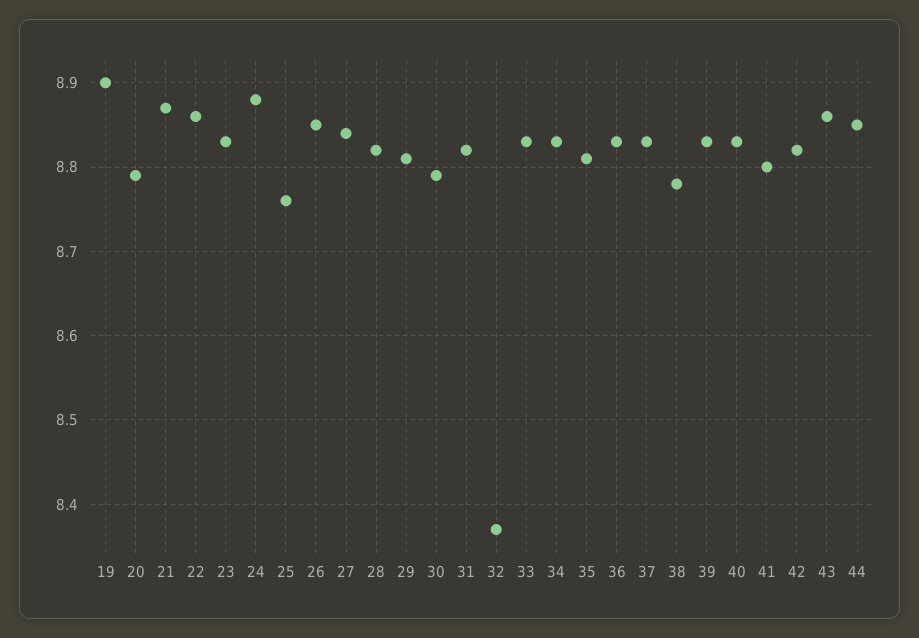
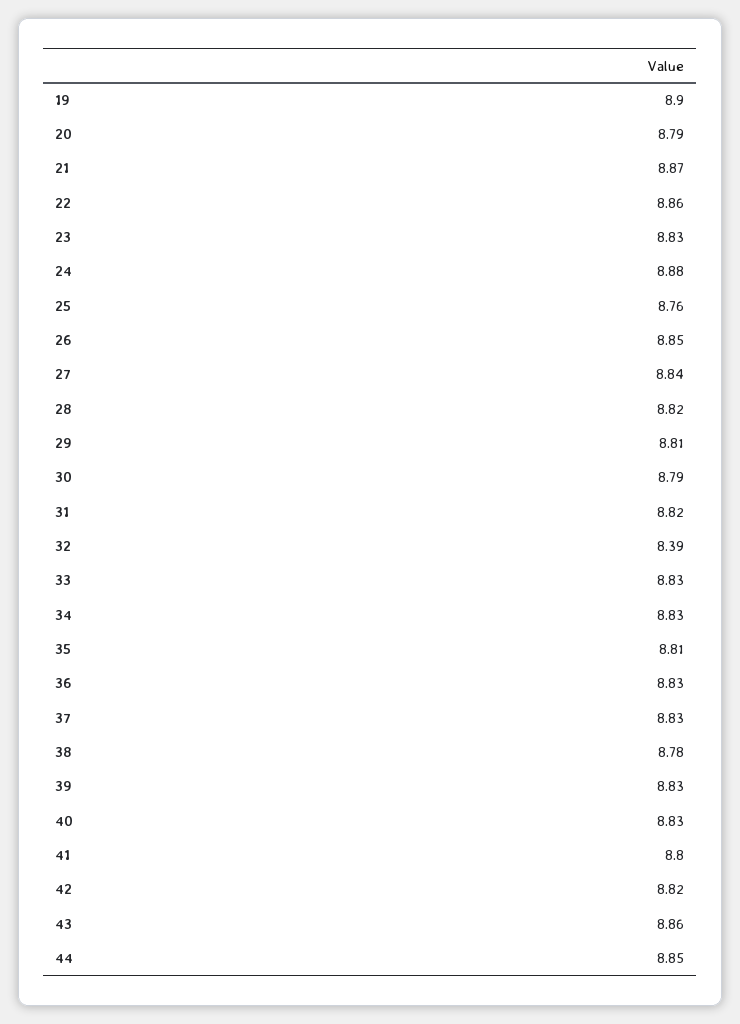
32: 8.37 -> 8.39

